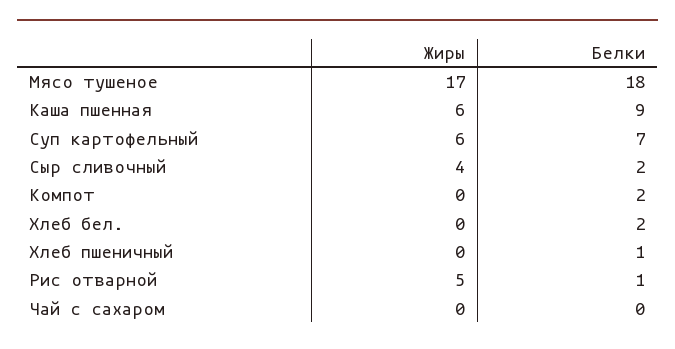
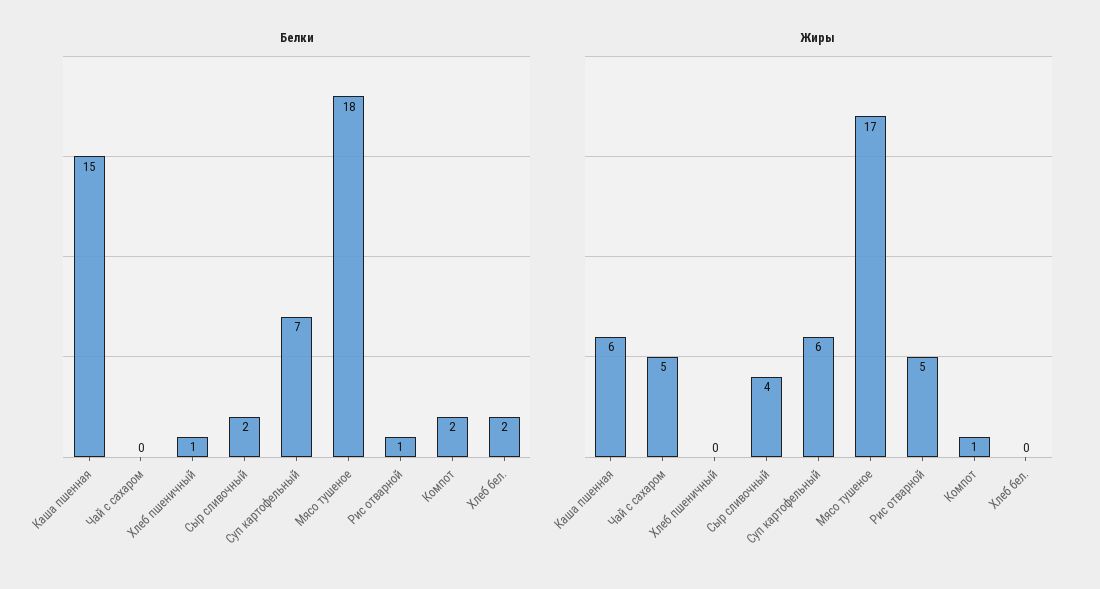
Белки, Каша пшенная: 9 -> 15
Жиры, Компот: 0 -> 1
Жиры, Чай с сахаром: 0 -> 5

